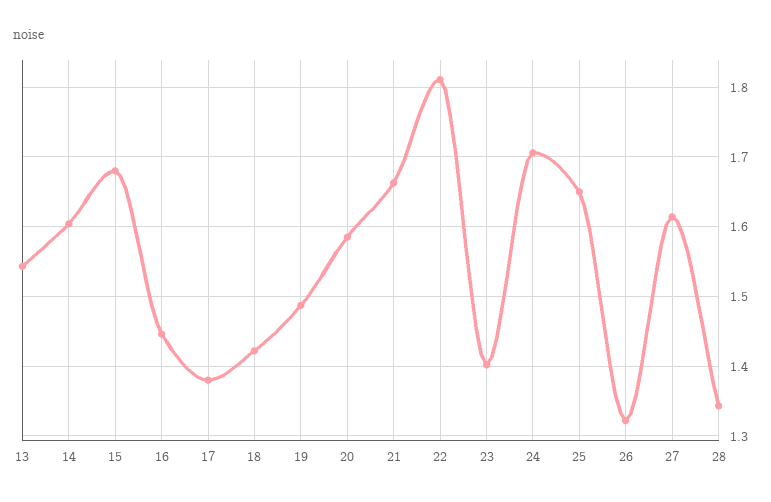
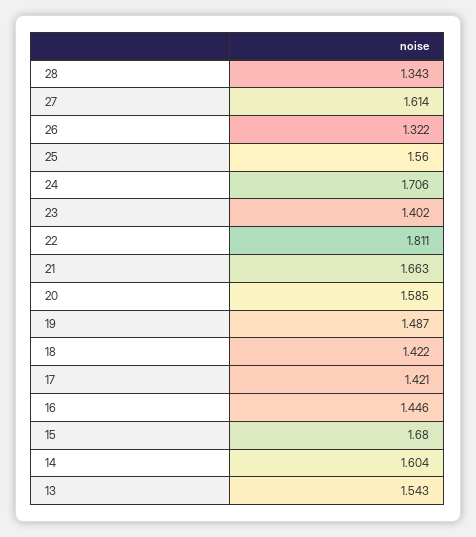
17: 1.38 -> 1.421
25: 1.65 -> 1.56

